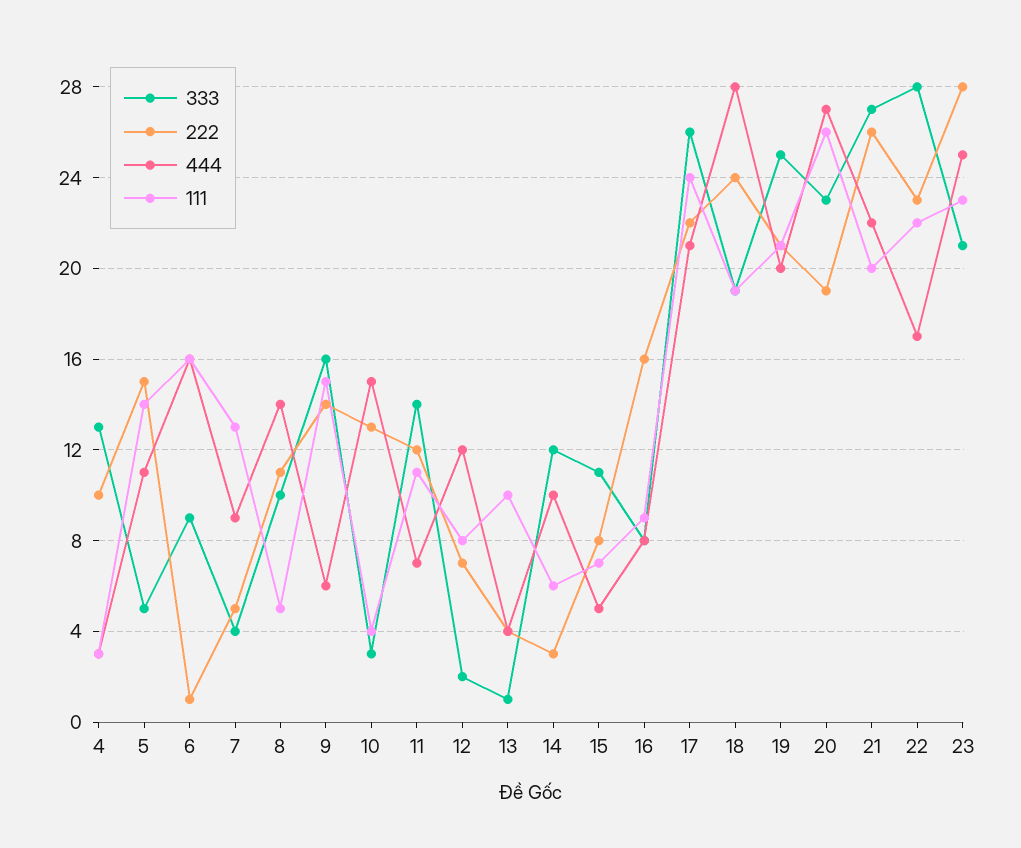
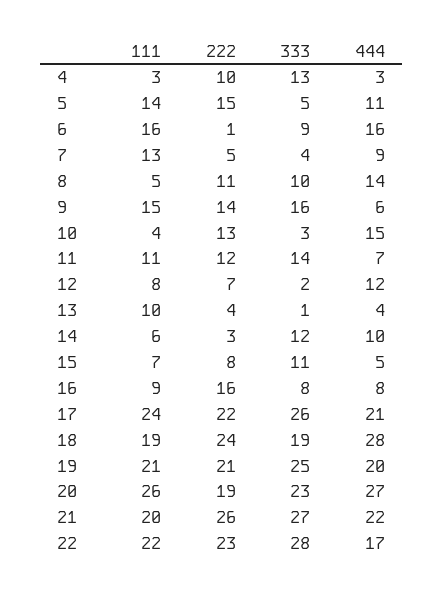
333, 23: 21 -> none
222, 23: 28 -> none
444, 23: 25 -> none
111, 23: 23 -> none

